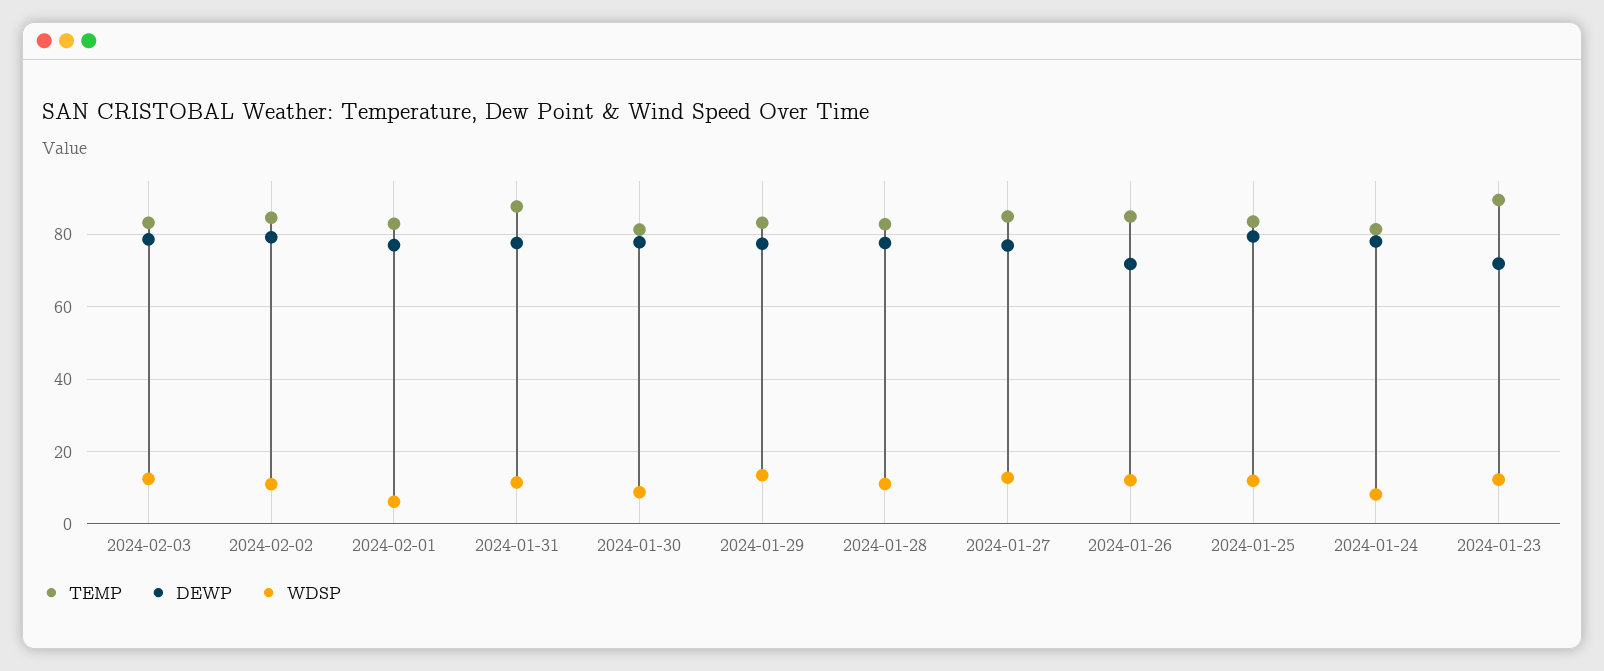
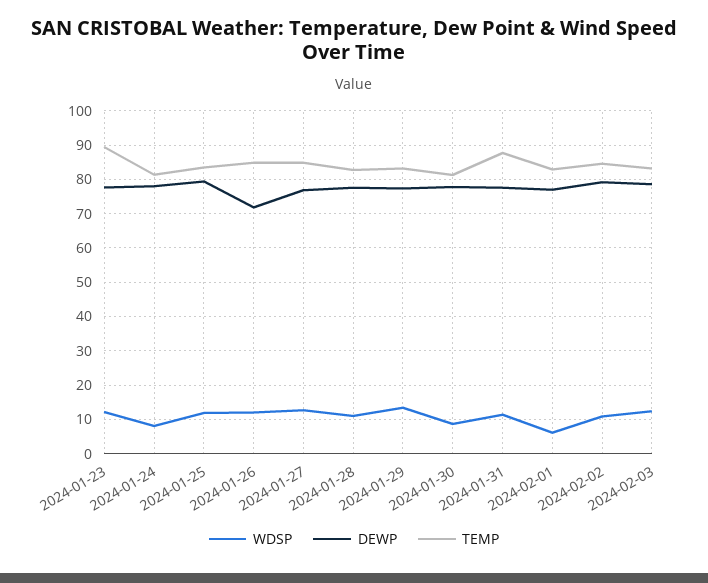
DEWP, 2024-01-23: 72 -> 78

